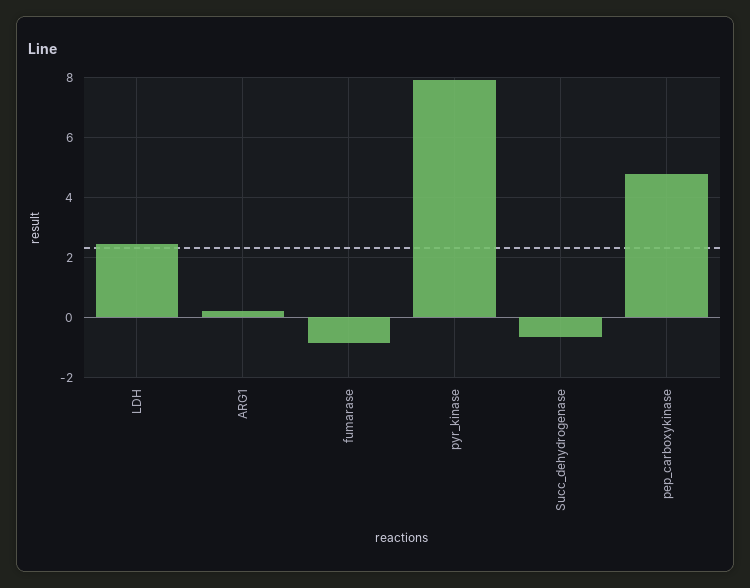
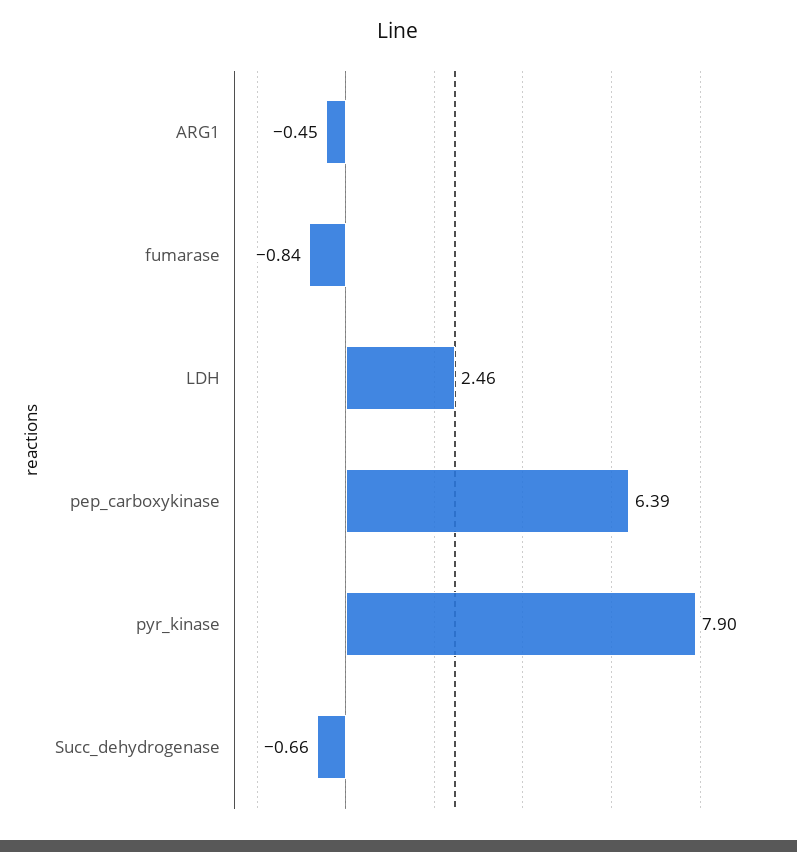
ARG1: 0.2 -> -0.45
pep_carboxykinase: 4.8 -> 6.39

